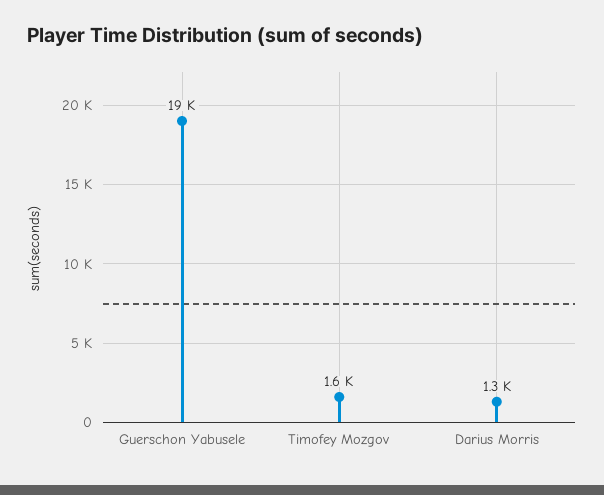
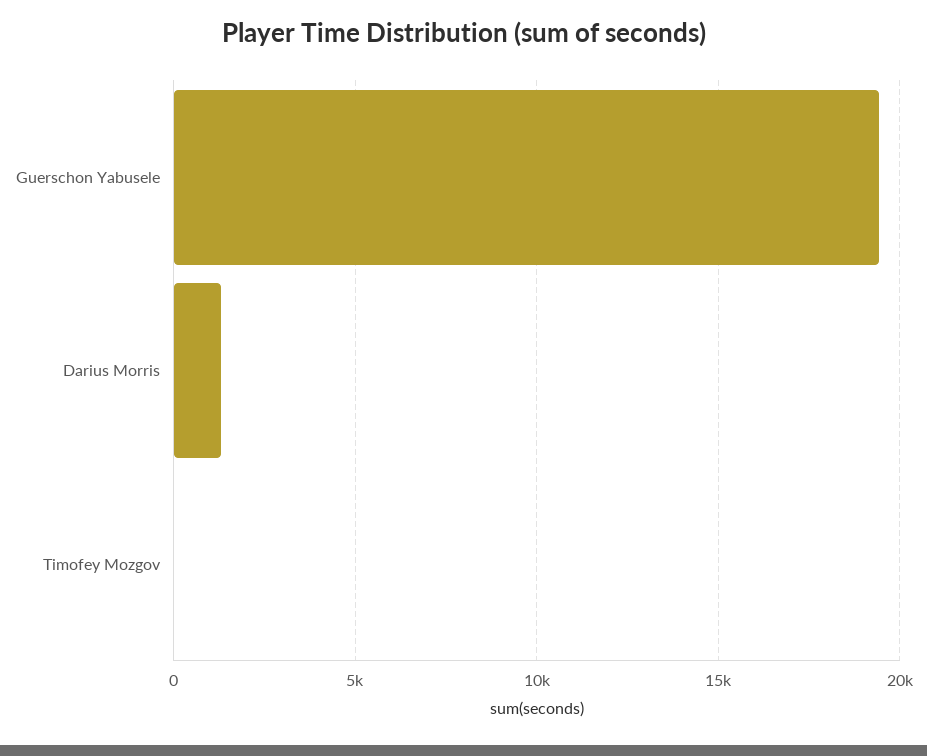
Timofey Mozgov: 1600 -> 0

